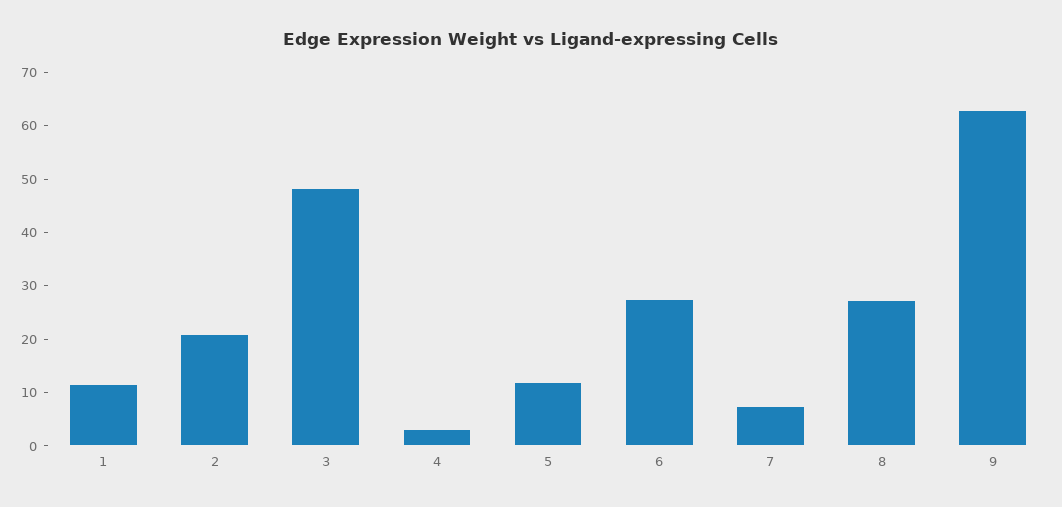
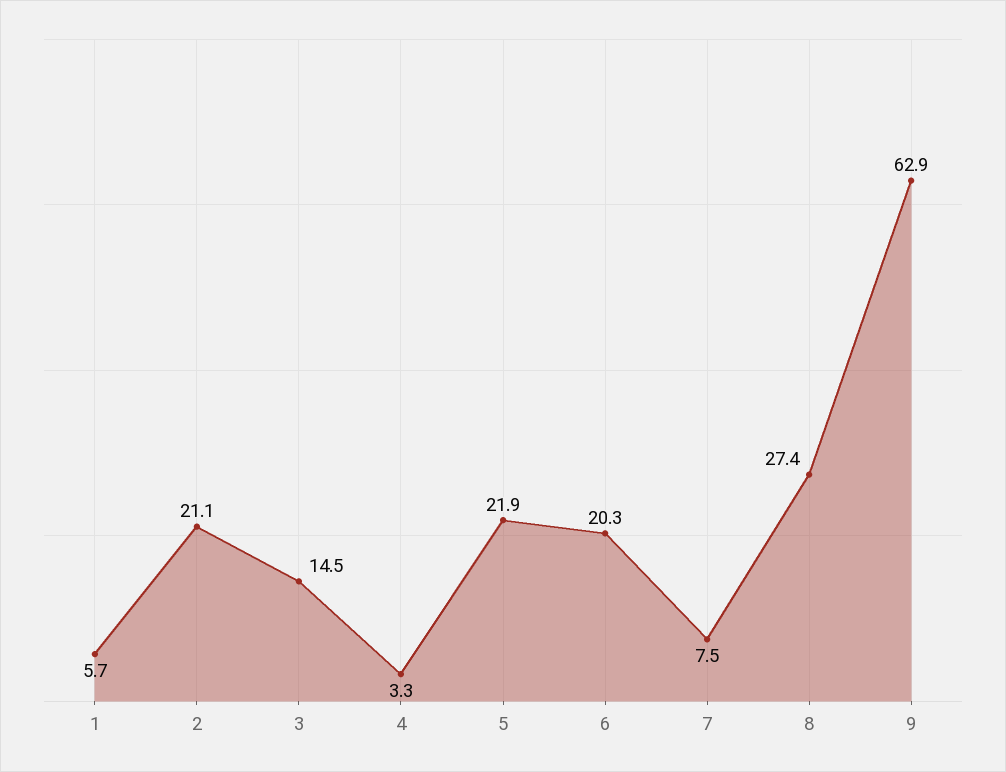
1: 12 -> 5.7
3: 48 -> 14.5
5: 12 -> 21.9
6: 28 -> 20.3

